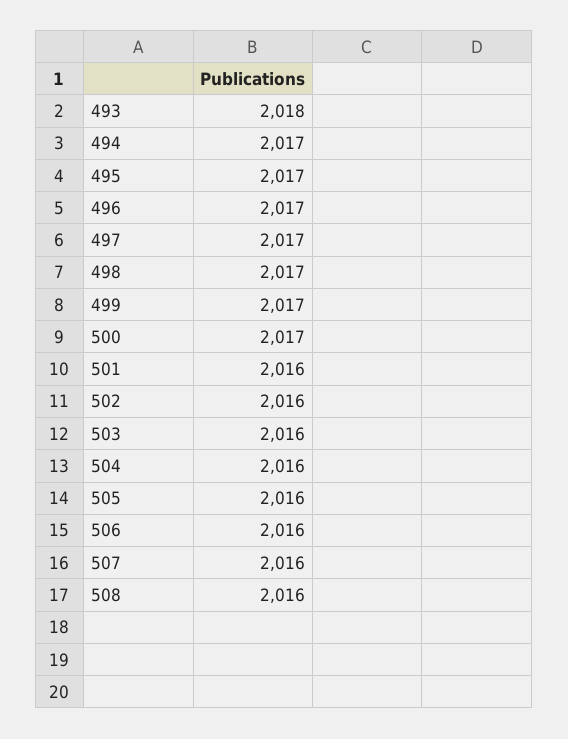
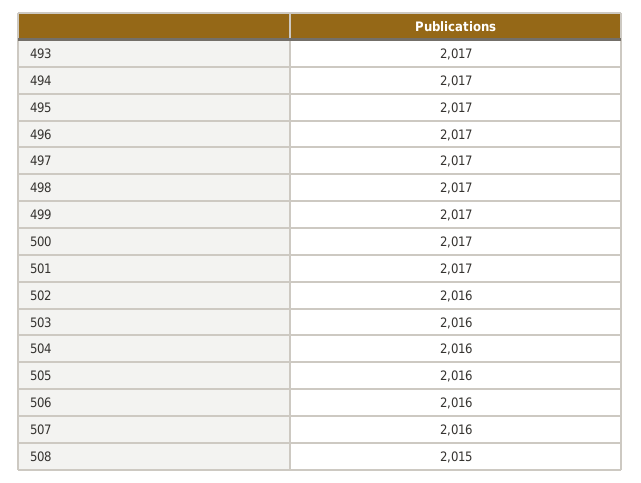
493: 2018 -> 2017
501: 2016 -> 2017
508: 2016 -> 2015

